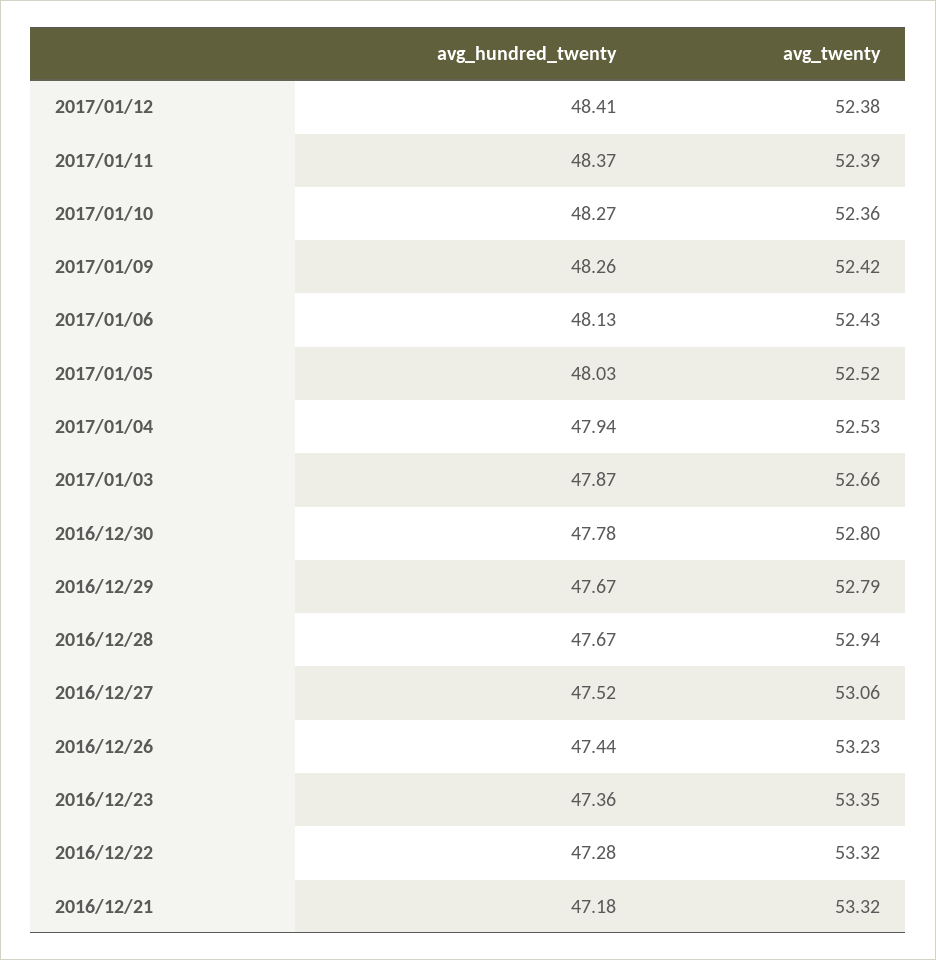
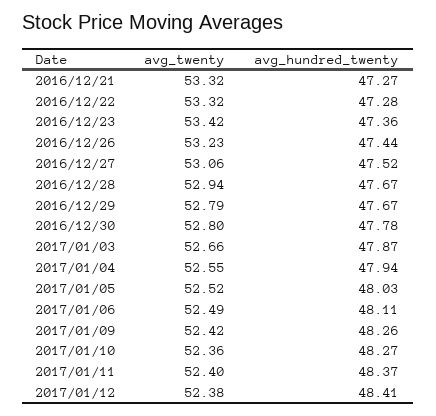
avg_twenty, 2017/01/11: 52.39 -> 52.4
avg_hundred_twenty, 2017/01/06: 48.13 -> 48.11
avg_twenty, 2017/01/06: 52.43 -> 52.49
avg_twenty, 2017/01/04: 52.53 -> 52.55
avg_twenty, 2016/12/23: 53.35 -> 53.42
avg_hundred_twenty, 2016/12/21: 47.18 -> 47.27

